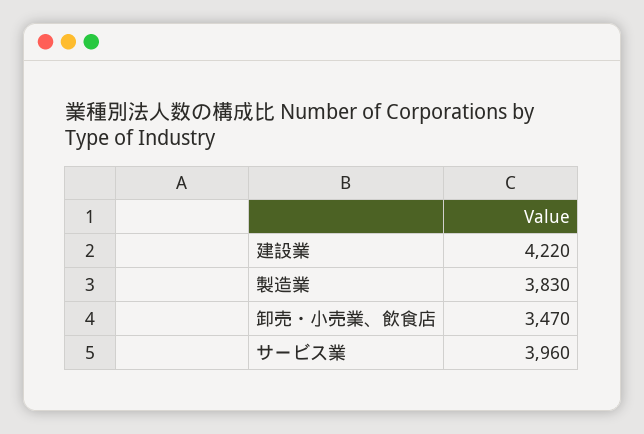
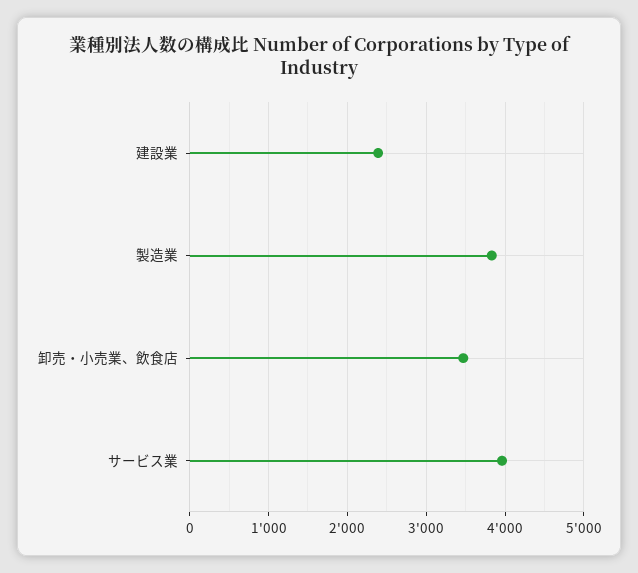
建設業: 4220 -> 2400

